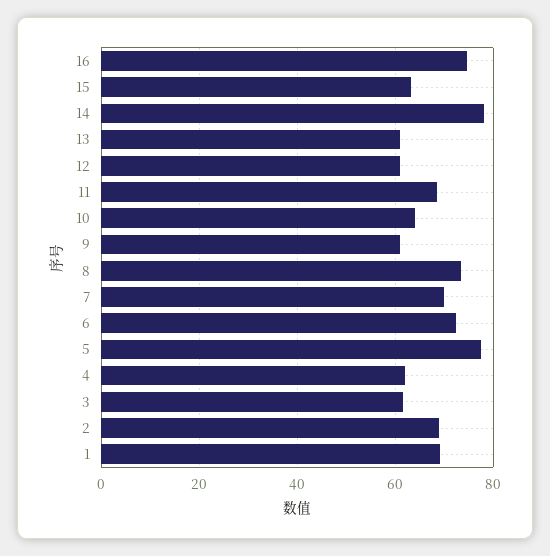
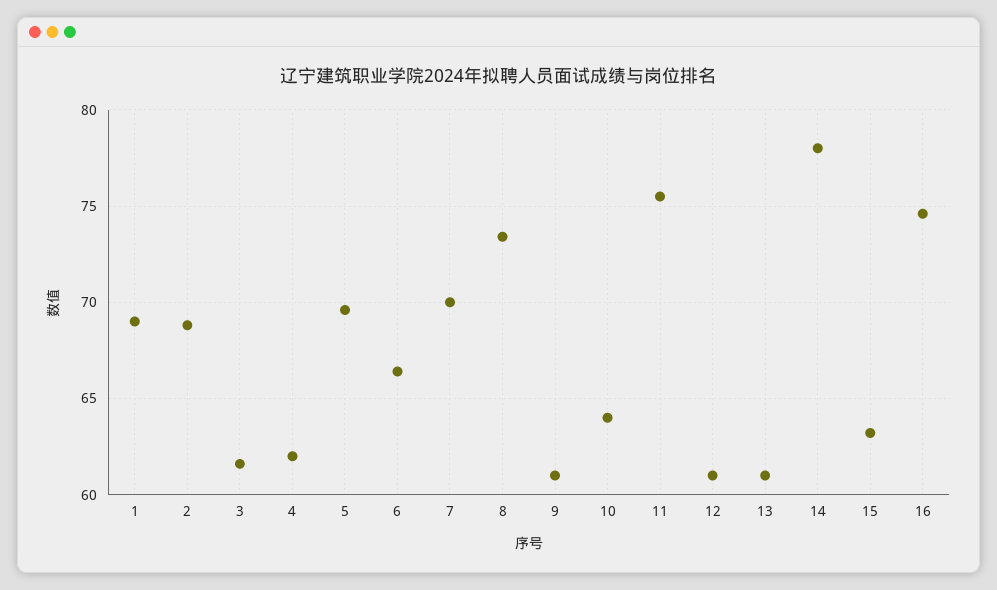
11: 68 -> 75.5
6: 72 -> 66.5
5: 78 -> 69.5

